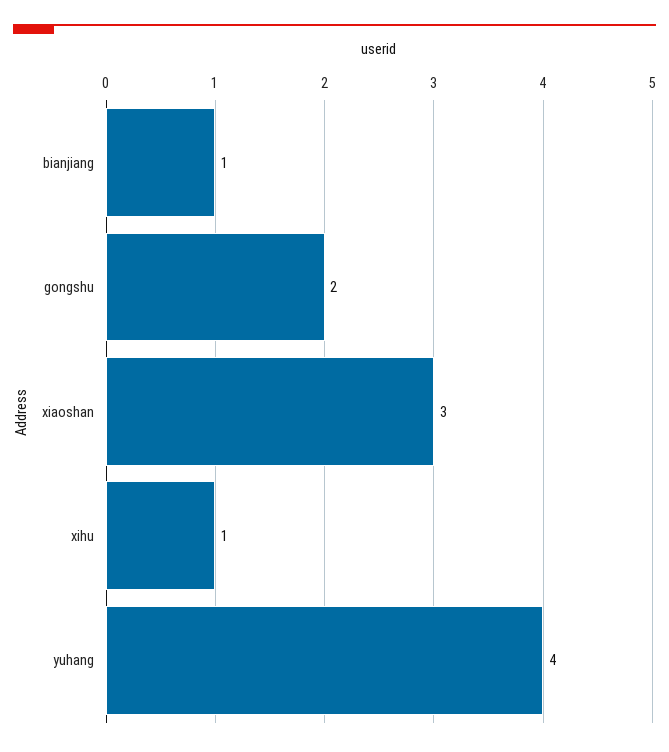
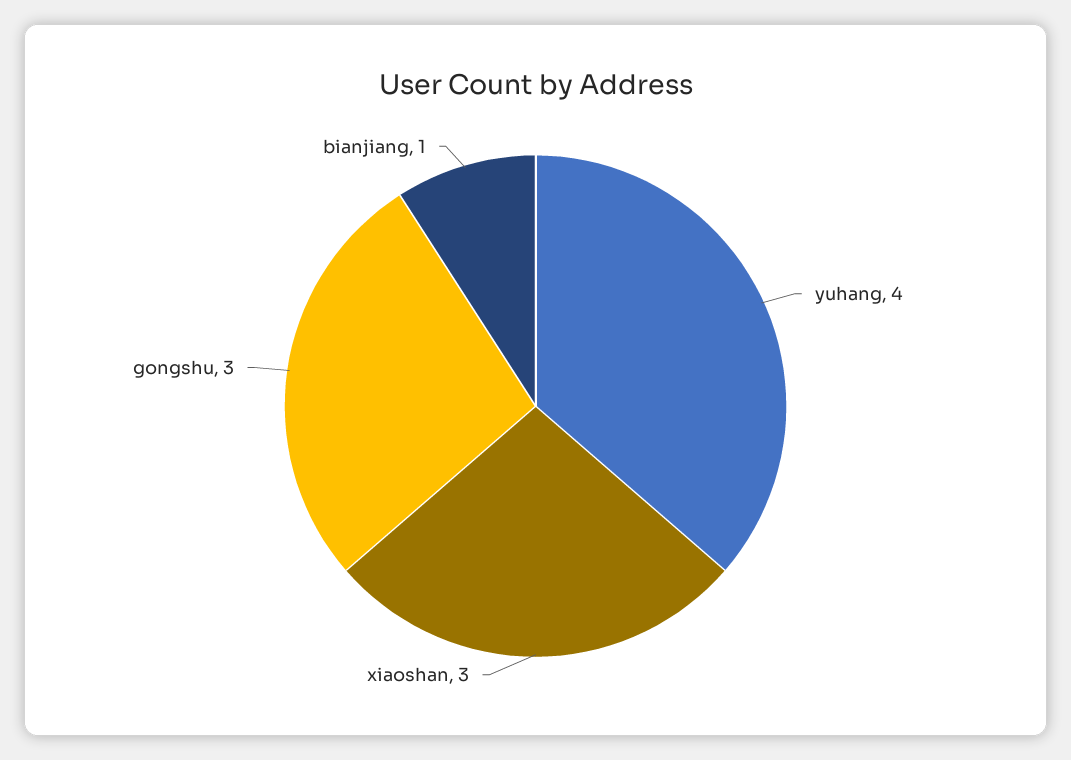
gongshu: 2 -> 3
xihu: 1 -> none

